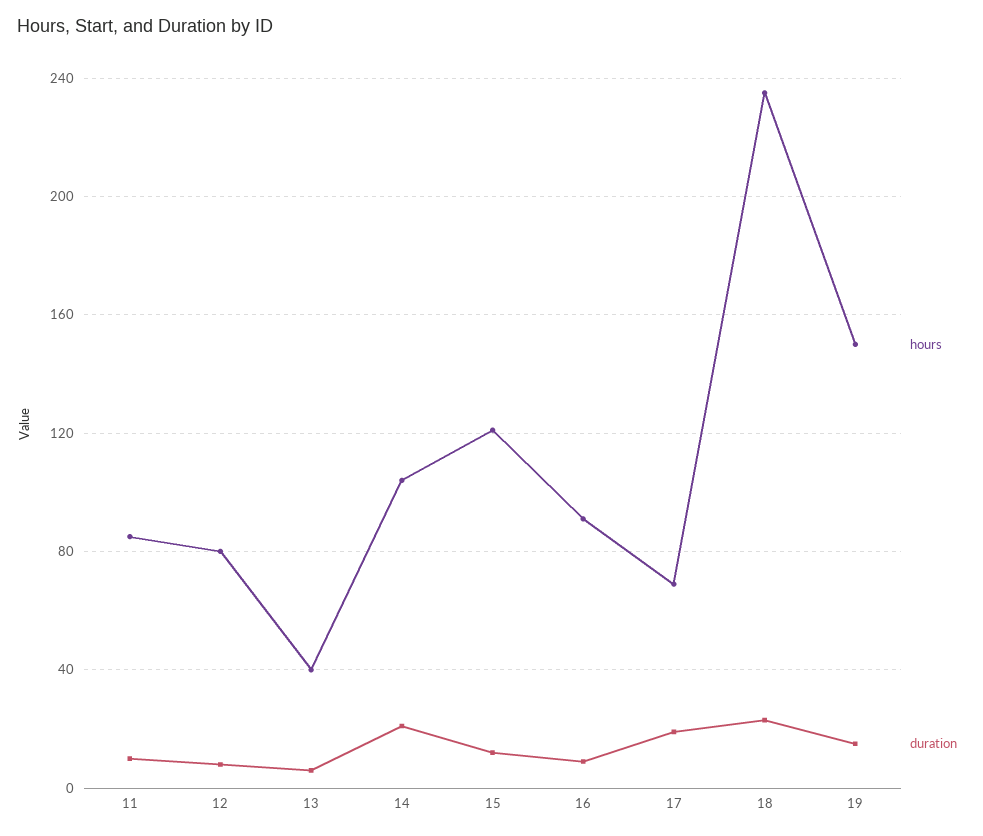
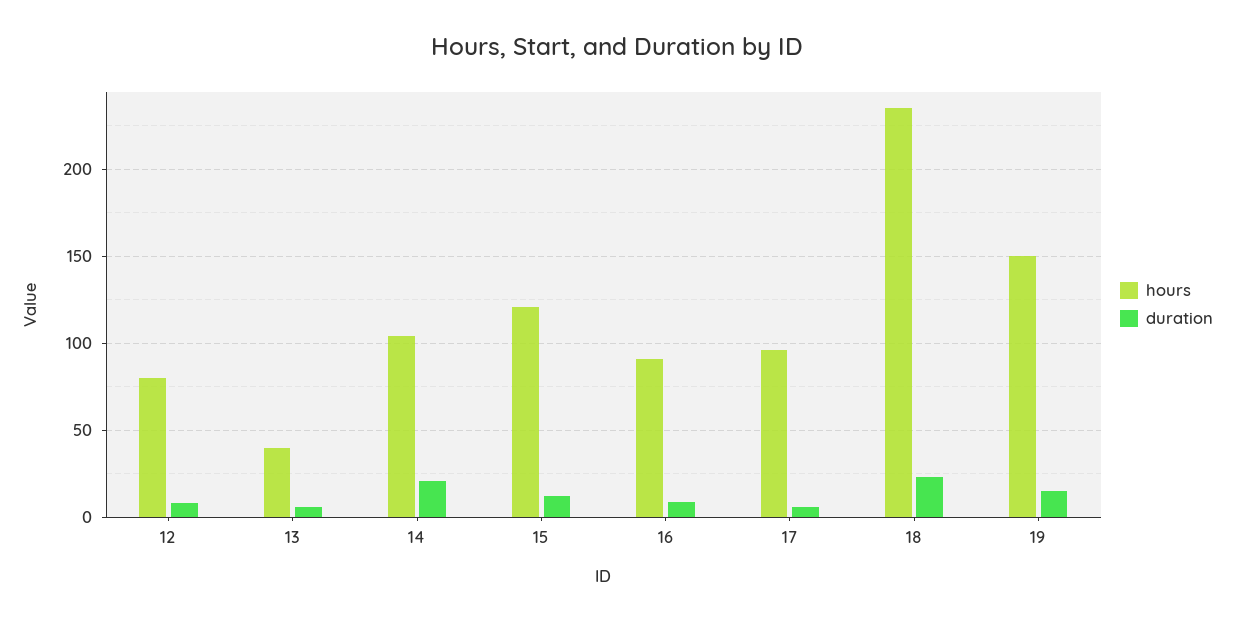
hours, 11: 85 -> none
duration, 11: 10 -> none
hours, 17: 70 -> 95
duration, 17: 20 -> 5

